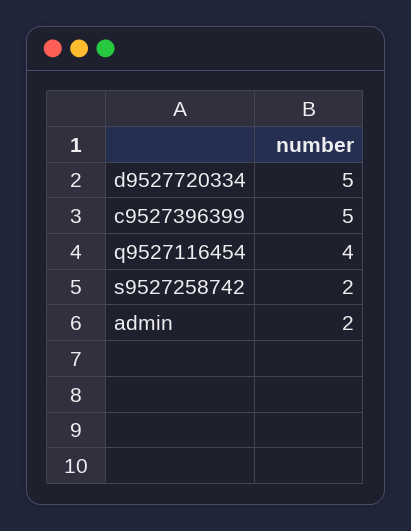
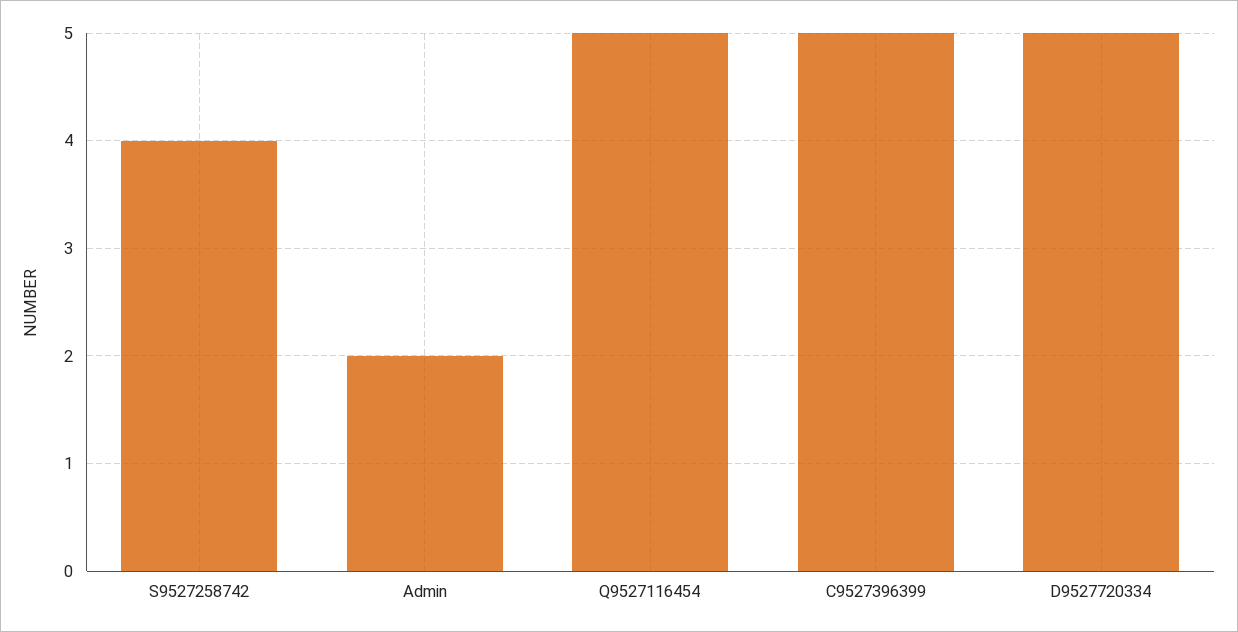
q9527116454: 4 -> 5
s9527258742: 2 -> 4

